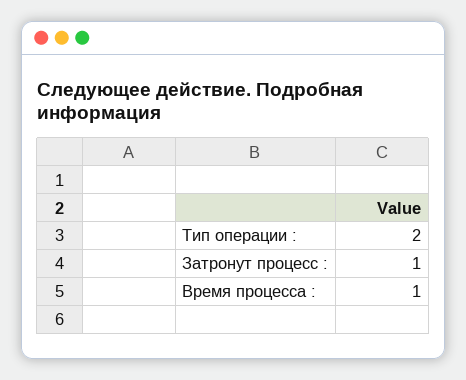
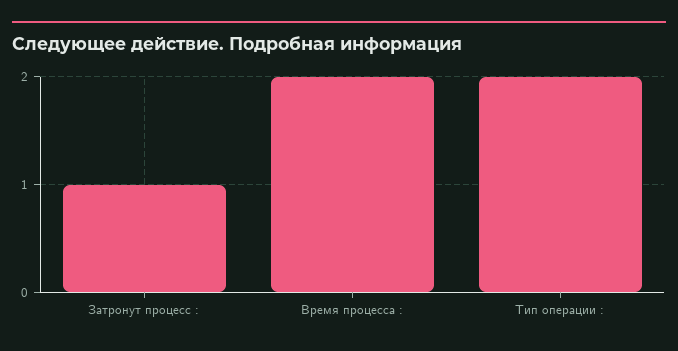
Время процесса :: 1 -> 2

